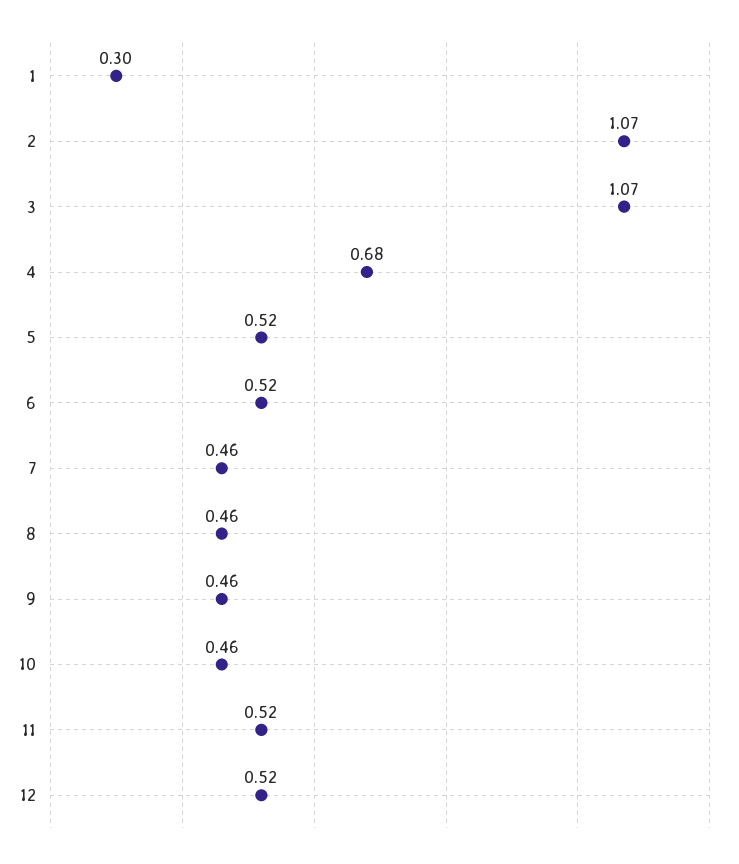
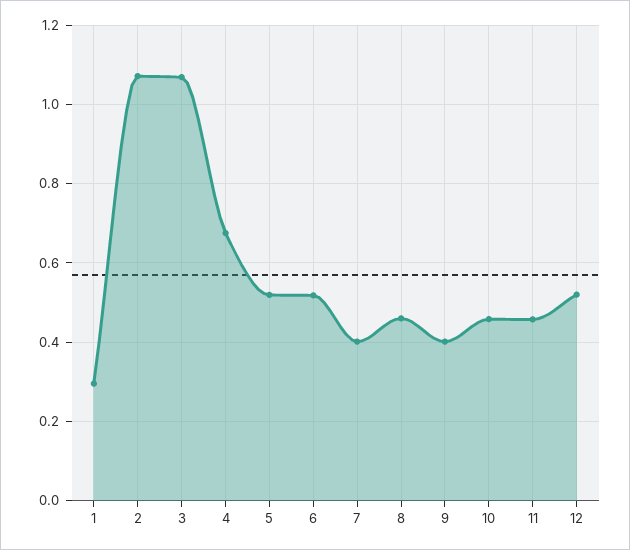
7: 0.46 -> 0.4
9: 0.46 -> 0.4
11: 0.52 -> 0.46

